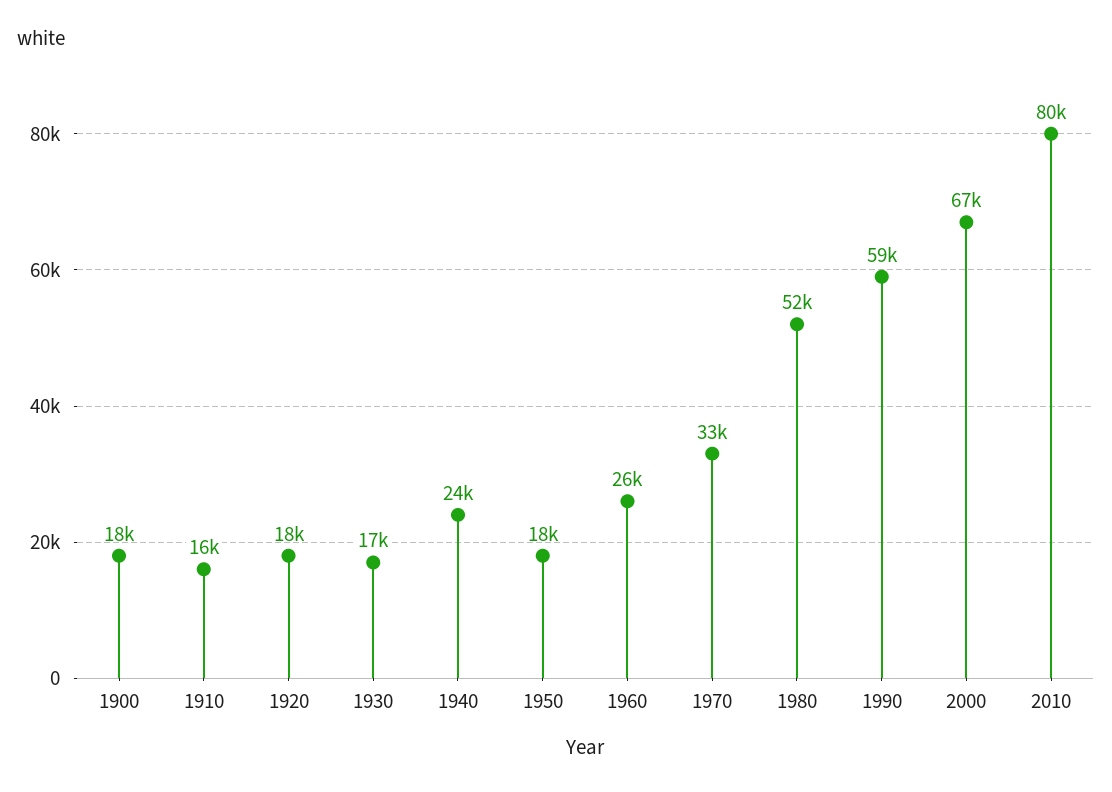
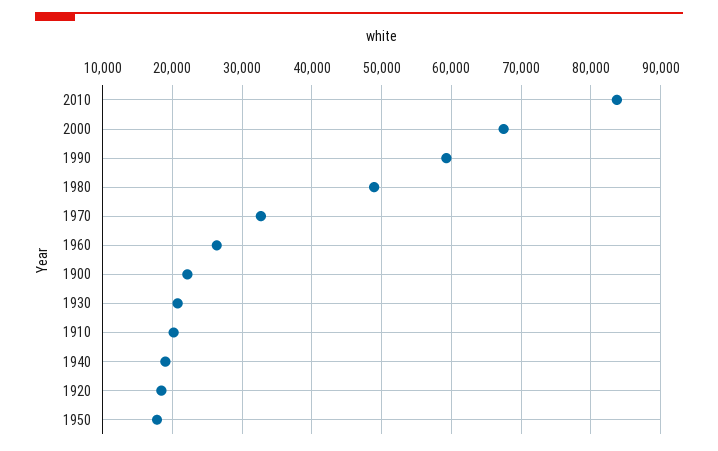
1900: 18000 -> 22000
1910: 16000 -> 20000
1930: 17000 -> 21000
1940: 24000 -> 19000
1980: 52000 -> 49000
2010: 80000 -> 84000

